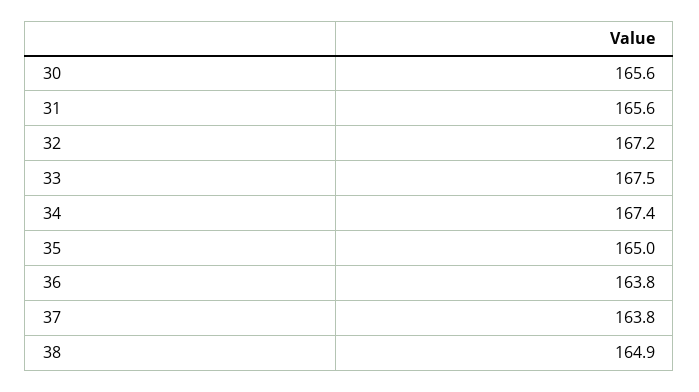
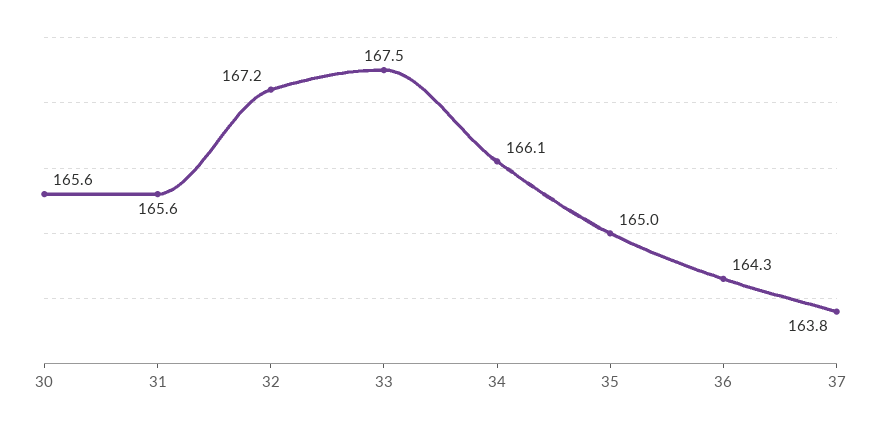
34: 167.4 -> 166.1
36: 163.8 -> 164.3
38: 164.9 -> none

